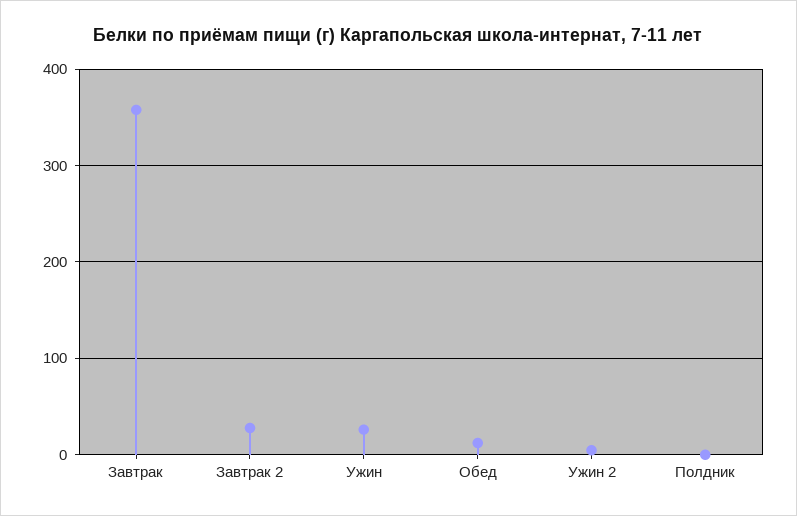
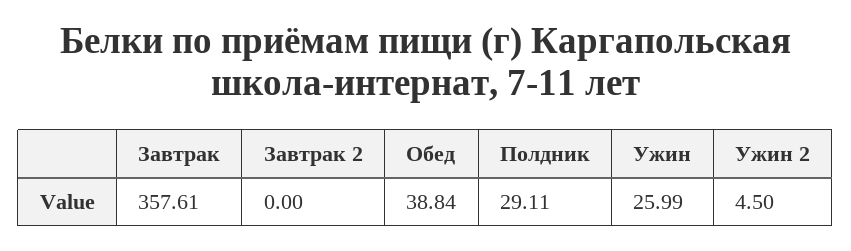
Завтрак 2: 30 -> 0
Обед: 10 -> 38.84
Полдник: 0 -> 29.11

